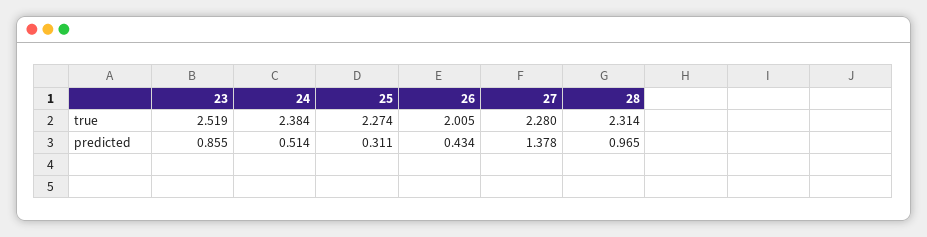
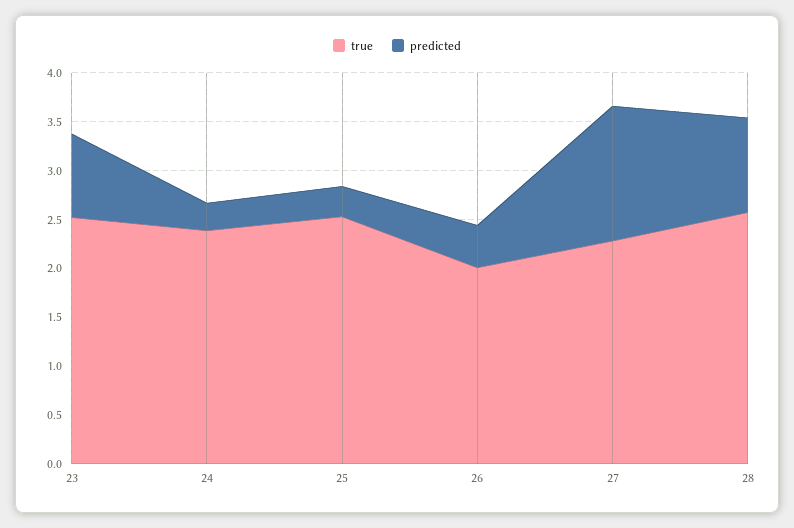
true, 25: 2.274 -> 2.5
true, 28: 2.314 -> 2.6
predicted, 24: 0.514 -> 0.3

